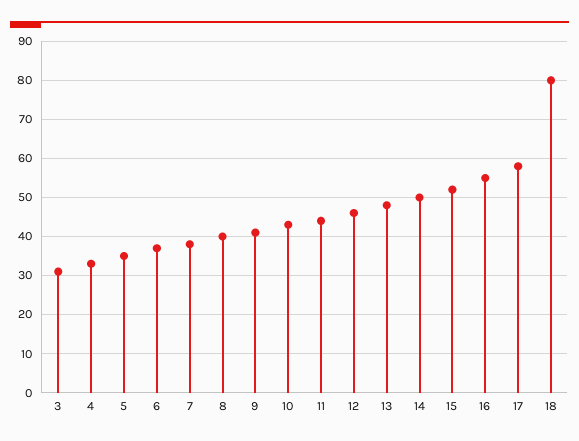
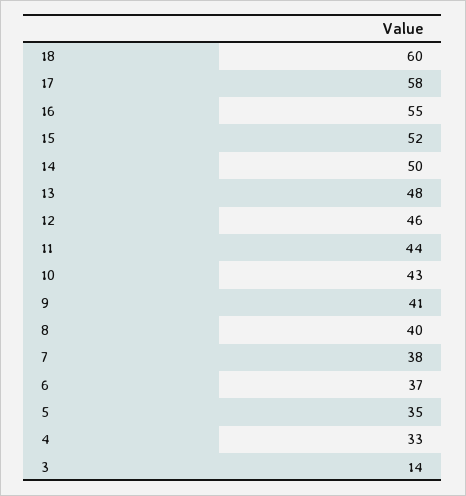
3: 30 -> 14
18: 80 -> 60

